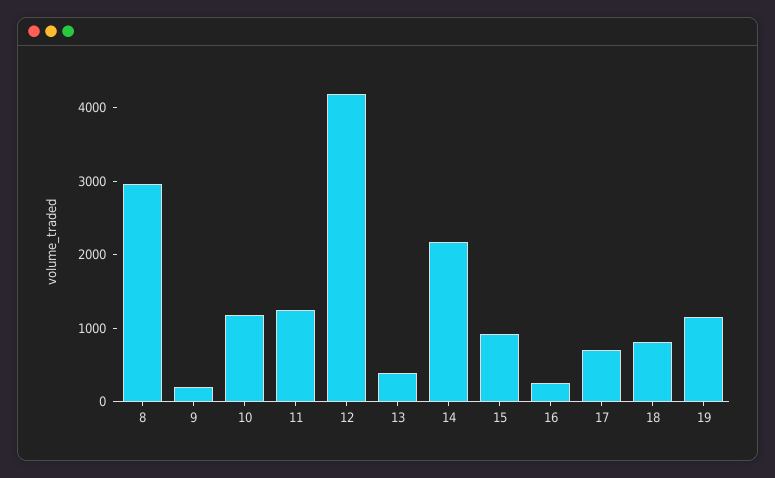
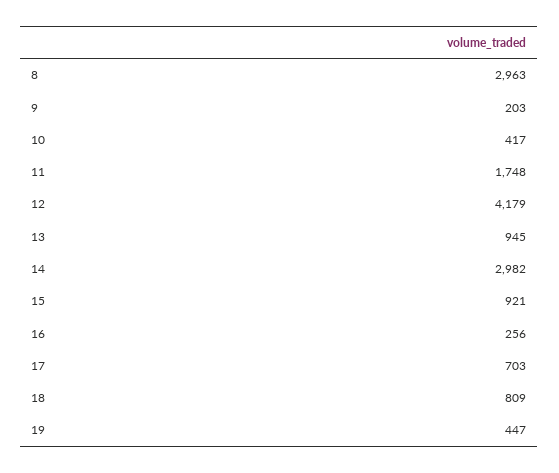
10: 1200 -> 417
11: 1200 -> 1748
13: 400 -> 945
14: 2200 -> 2982
19: 1200 -> 447

